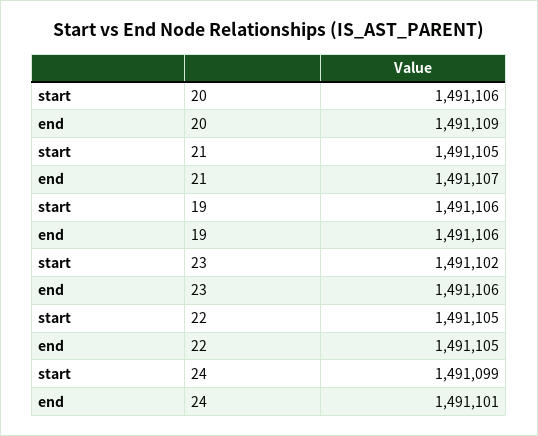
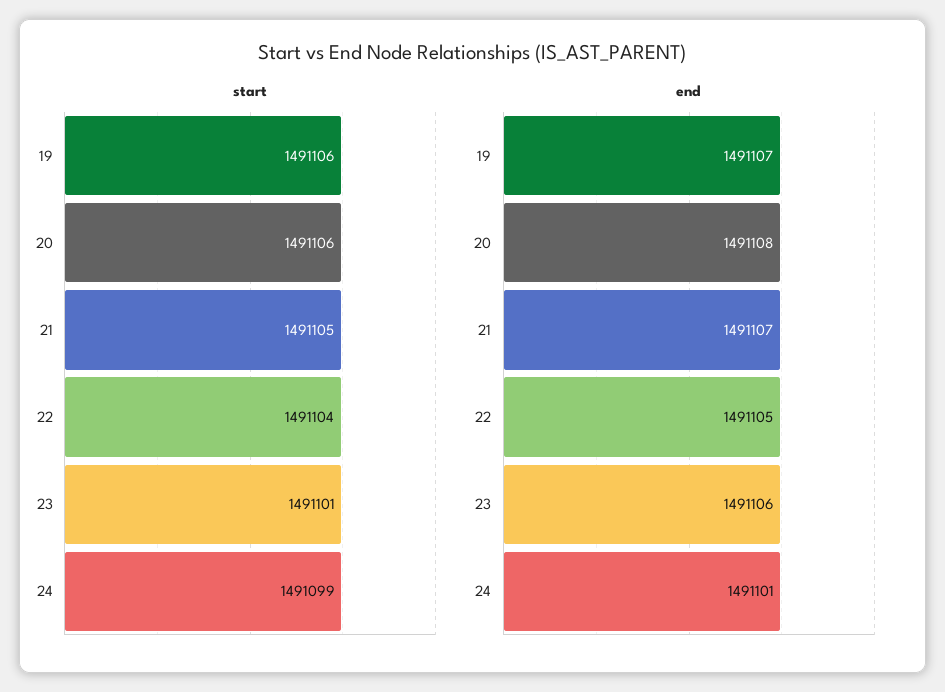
end, 20: 1491109 -> 1491108
end, 19: 1491106 -> 1491107
start, 23: 1491102 -> 1491101
start, 22: 1491105 -> 1491104

